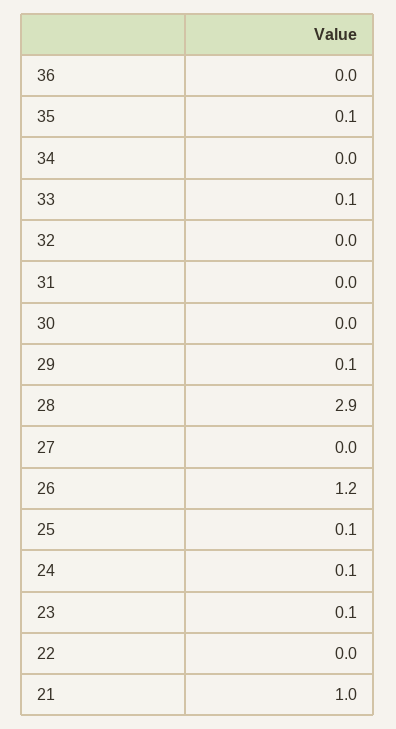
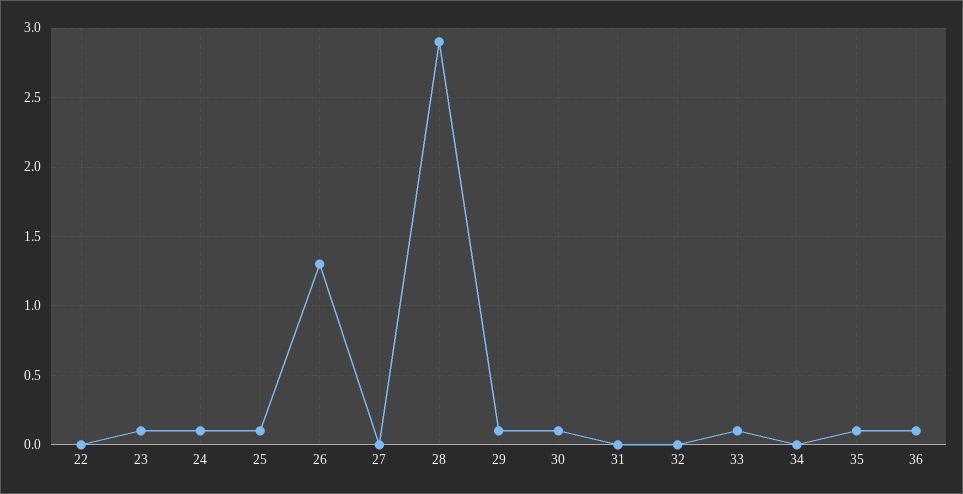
36: 0 -> 0.1
30: 0 -> 0.1
26: 1.2 -> 1.3
21: 1 -> none

